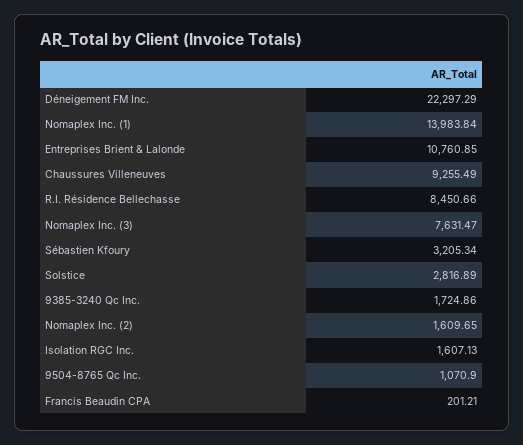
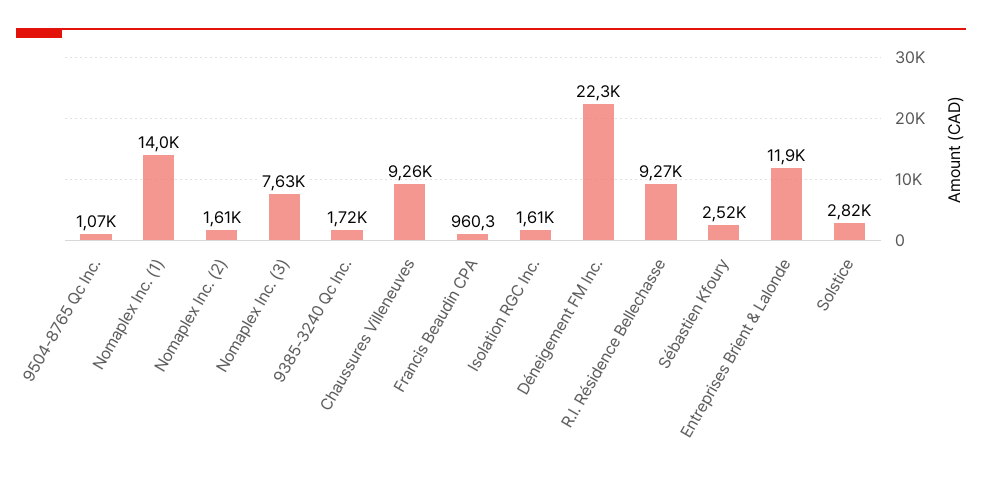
Entreprises Brient & Lalonde: 10760.85 -> 11900
R.I. Résidence Bellechasse: 8450.66 -> 9270
Sébastien Kfoury: 3205.34 -> 2520
Francis Beaudin CPA: 201.21 -> 960.3

